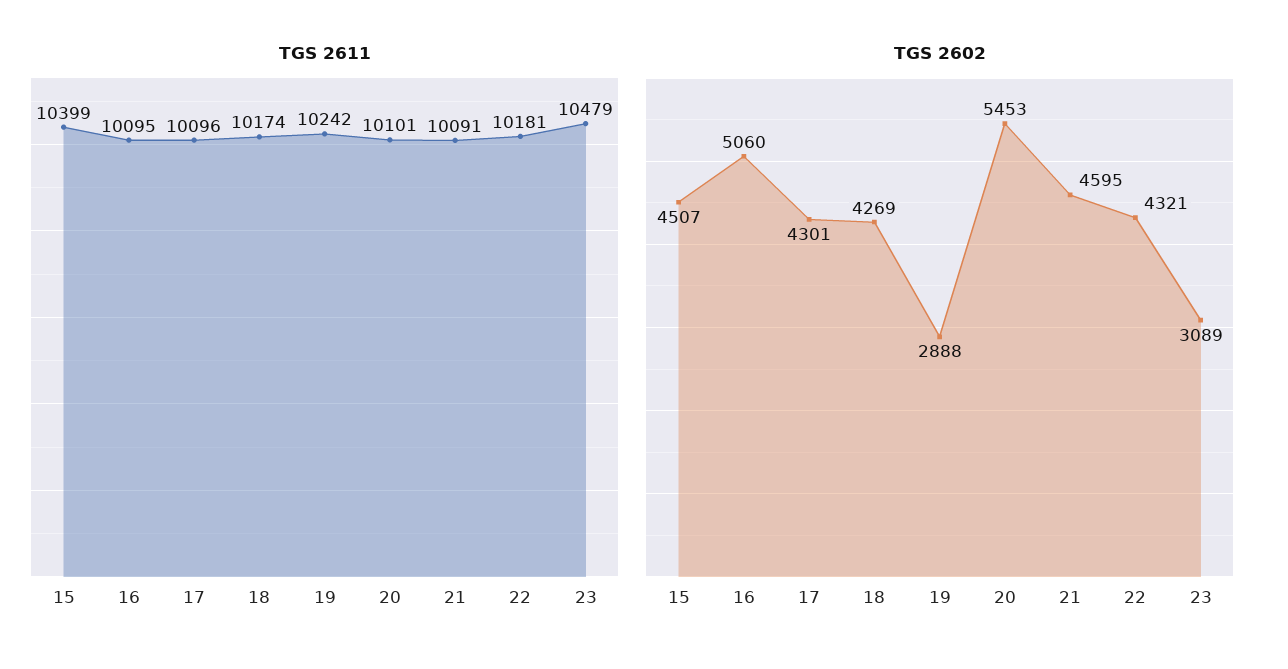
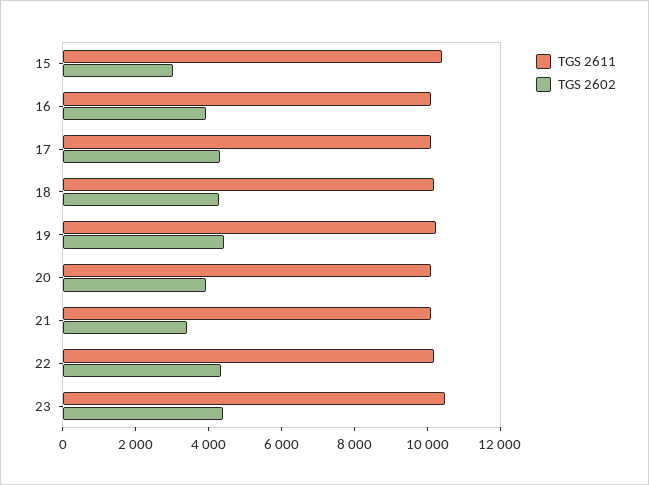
TGS 2602, 15: 4507 -> 3000
TGS 2602, 16: 5060 -> 4000
TGS 2602, 19: 2888 -> 4500
TGS 2602, 20: 5453 -> 4000
TGS 2602, 21: 4595 -> 3500
TGS 2602, 23: 3089 -> 4500

